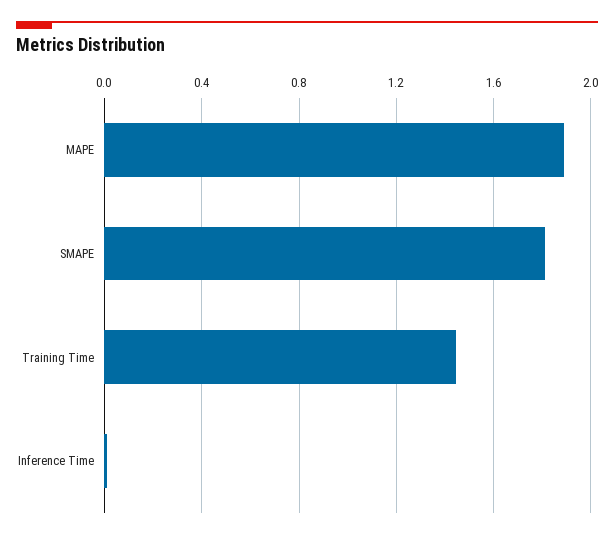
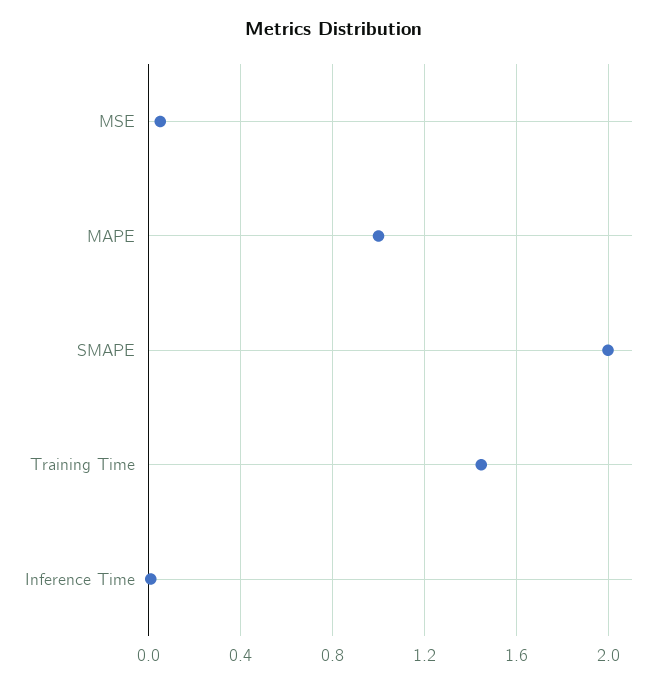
MAPE: 1.9 -> 1
SMAPE: 1.8 -> 2
MSE: none -> 0.05

